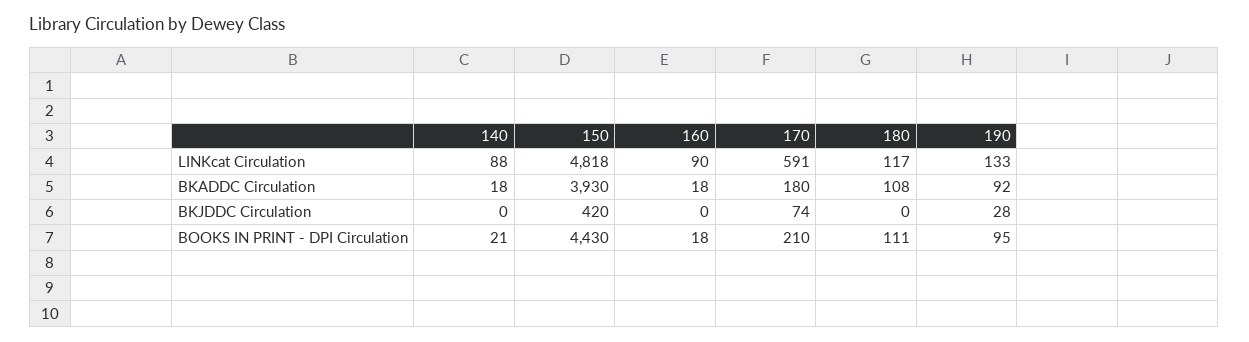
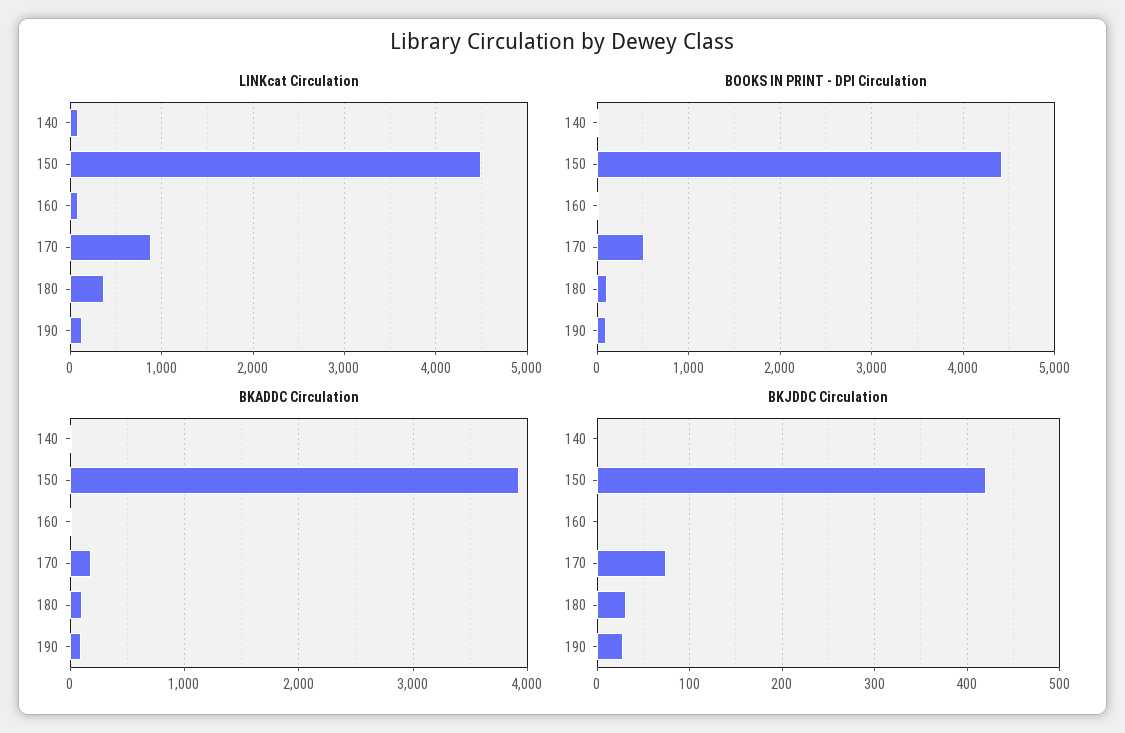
LINKcat Circulation, 150: 4818 -> 4500
LINKcat Circulation, 170: 591 -> 900
LINKcat Circulation, 180: 117 -> 400
BKJDDC Circulation, 180: 0 -> 30
BOOKS IN PRINT - DPI Circulation, 170: 210 -> 500

